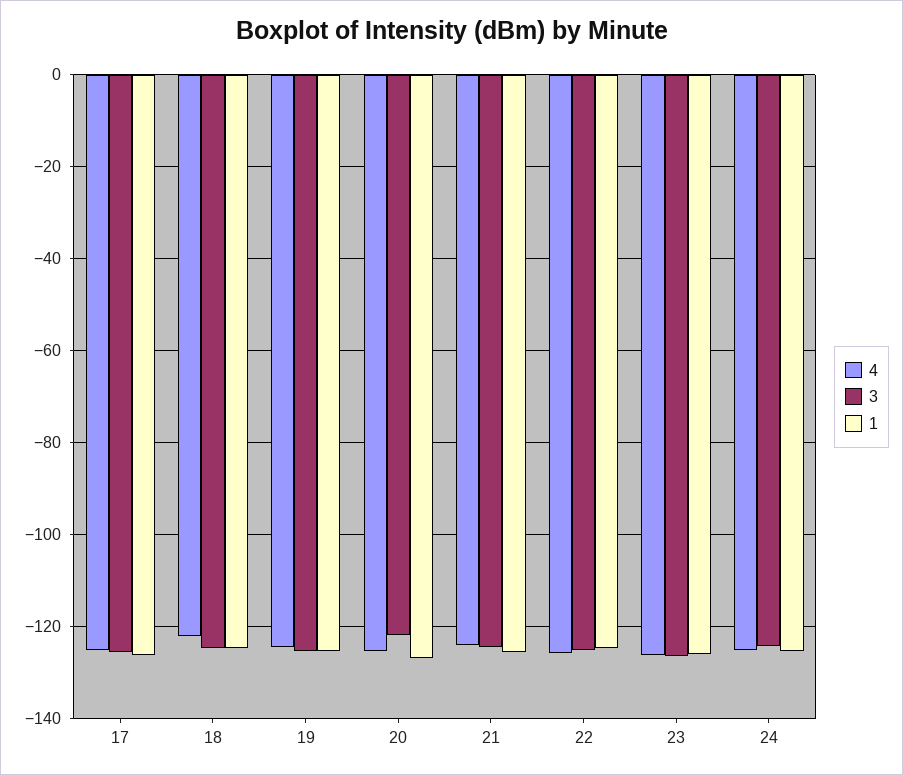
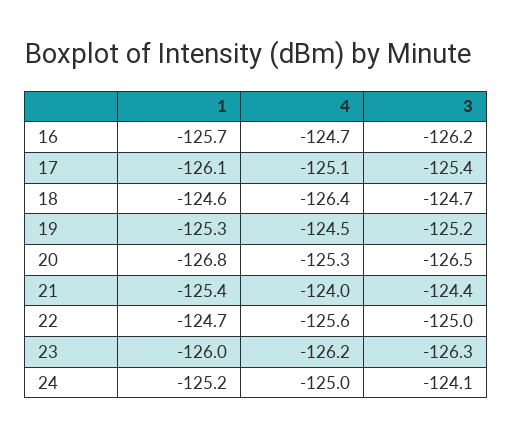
4, 18: -122 -> -126.4
3, 20: -122 -> -126.5
1, 16: none -> -125.7
4, 16: none -> -124.7
3, 16: none -> -126.2

